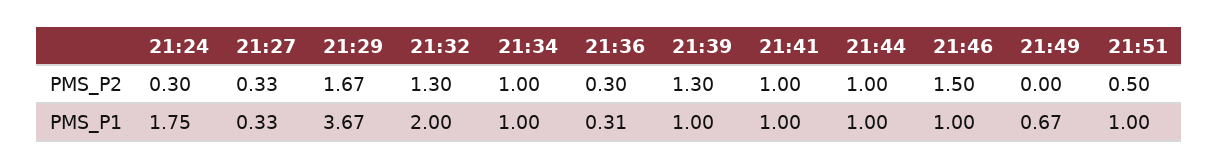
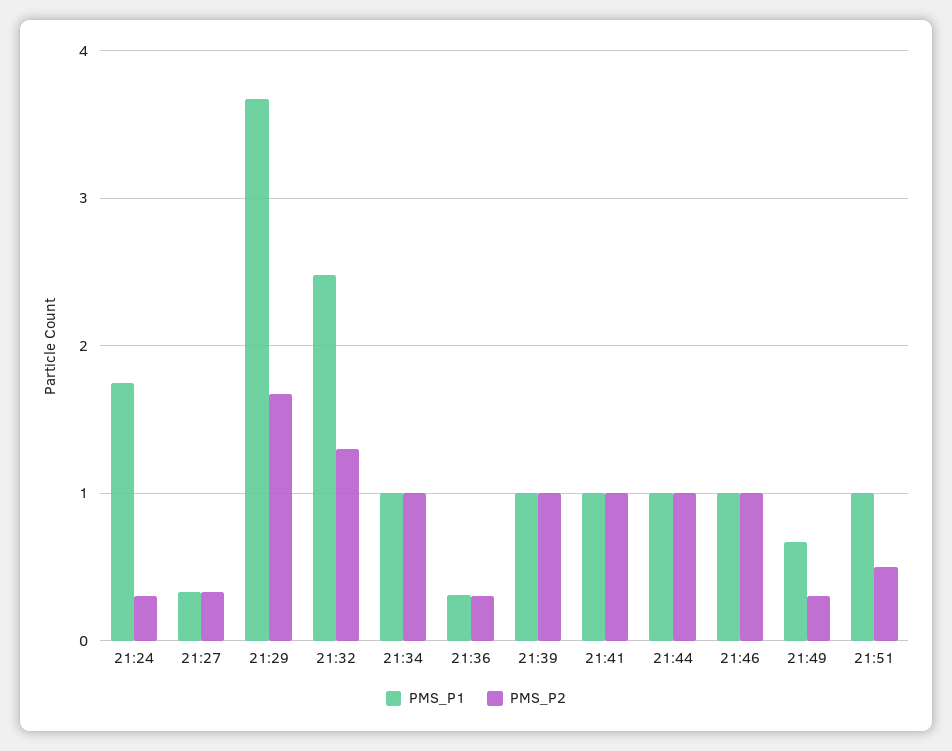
PMS_P2, 21:39: 1.3 -> 1
PMS_P2, 21:46: 1.5 -> 1
PMS_P2, 21:49: 0 -> 0.3
PMS_P1, 21:32: 2 -> 2.5

